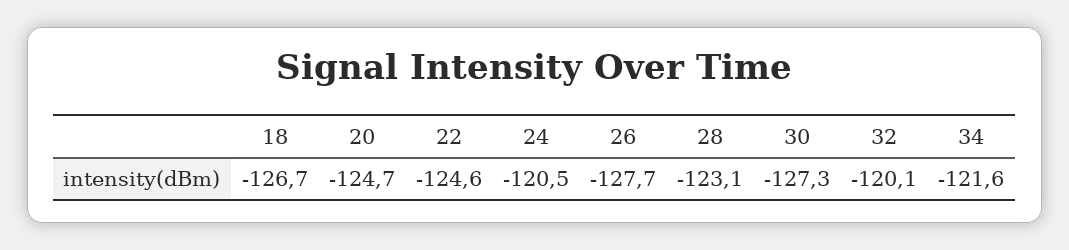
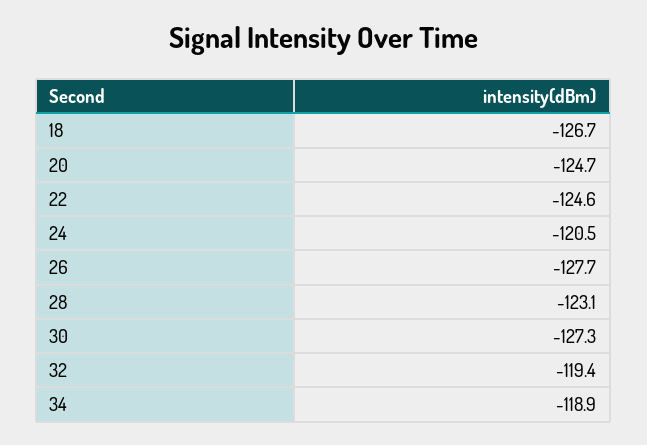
32: -120.1 -> -119.4
34: -121.6 -> -118.9

